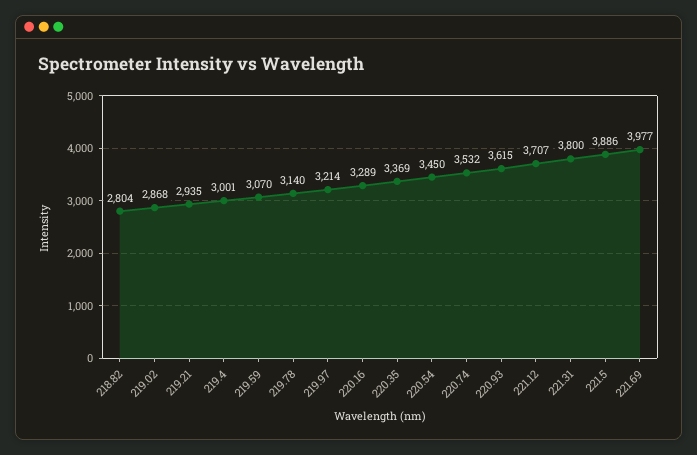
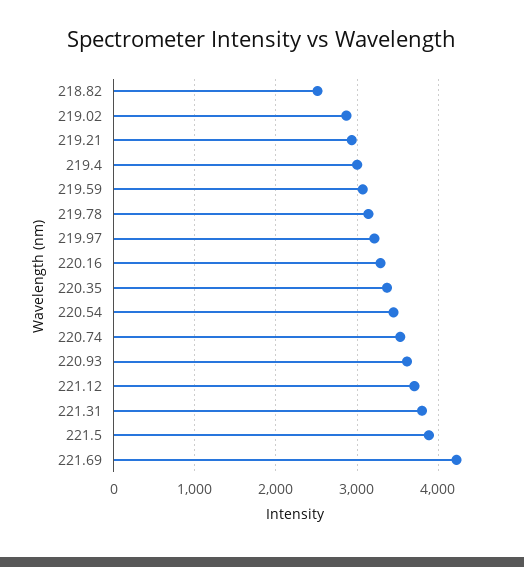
218.82: 2804 -> 2500
221.69: 3977 -> 4200

